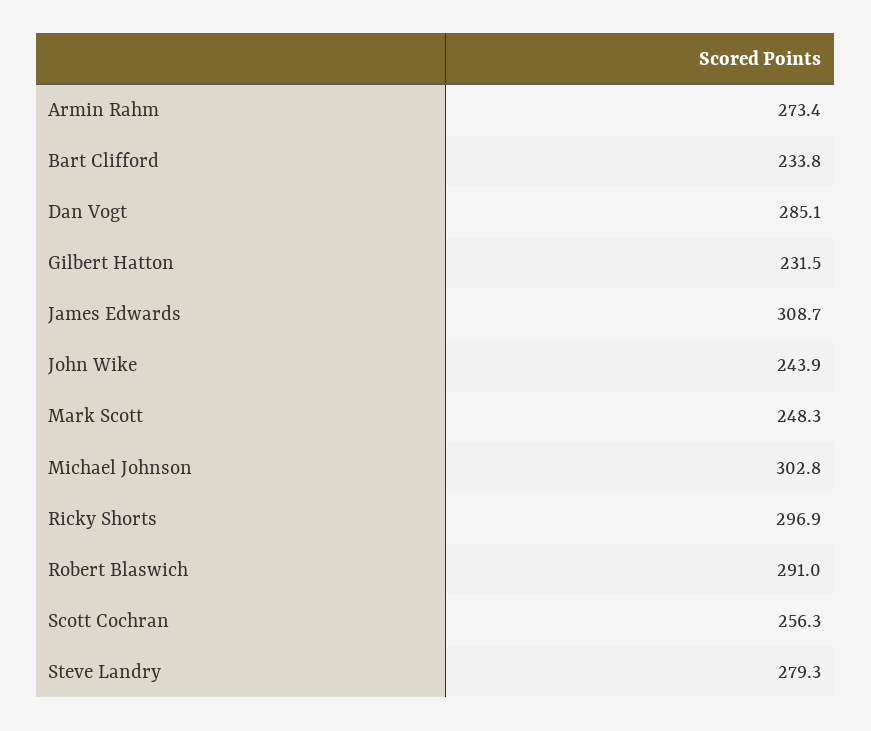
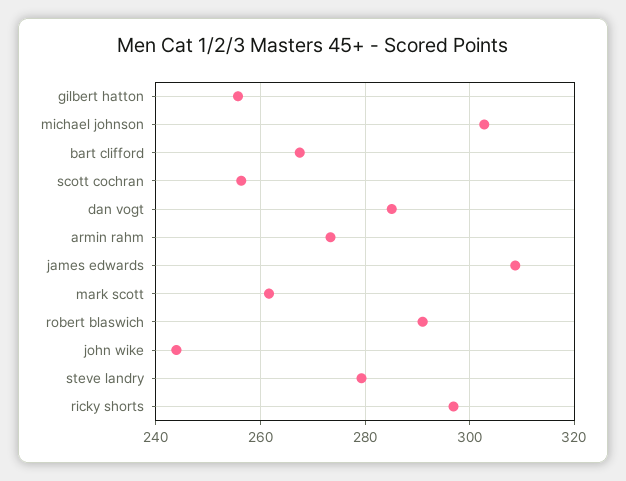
Bart Clifford: 233.8 -> 268
Gilbert Hatton: 231.5 -> 256
Mark Scott: 248.3 -> 262

